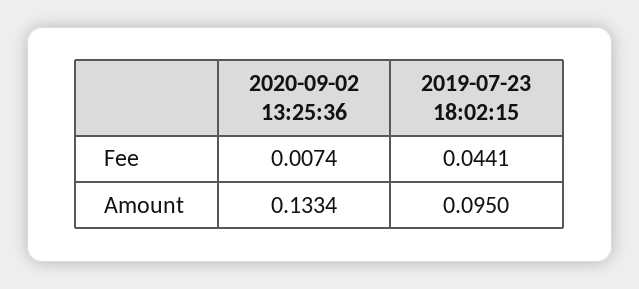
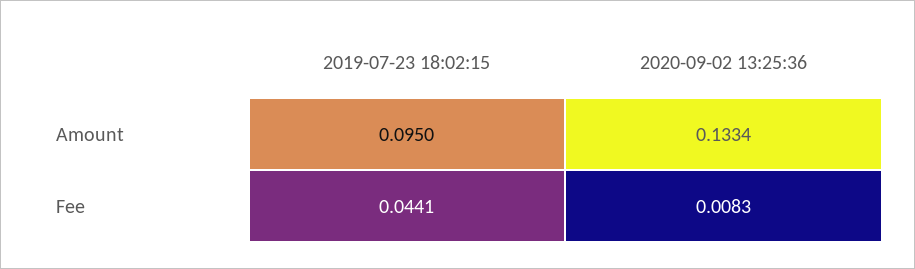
2020-09-02 13:25:36, Fee: 0.0074 -> 0.0083

